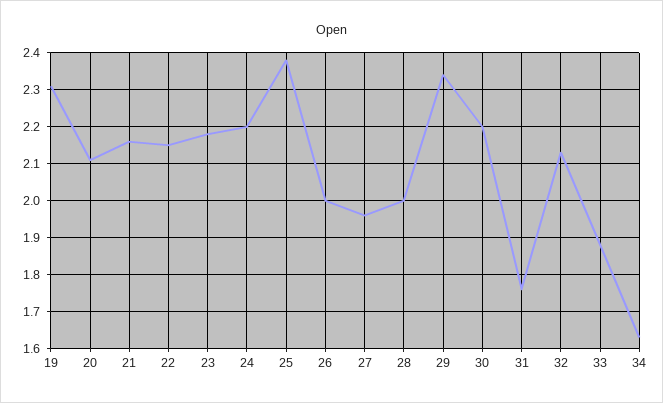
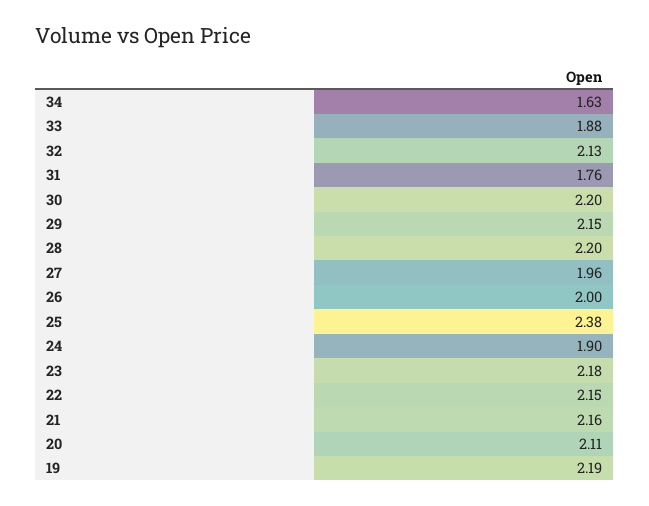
19: 2.3 -> 2.19
24: 2.2 -> 1.9
28: 2 -> 2.2
29: 2.35 -> 2.15

